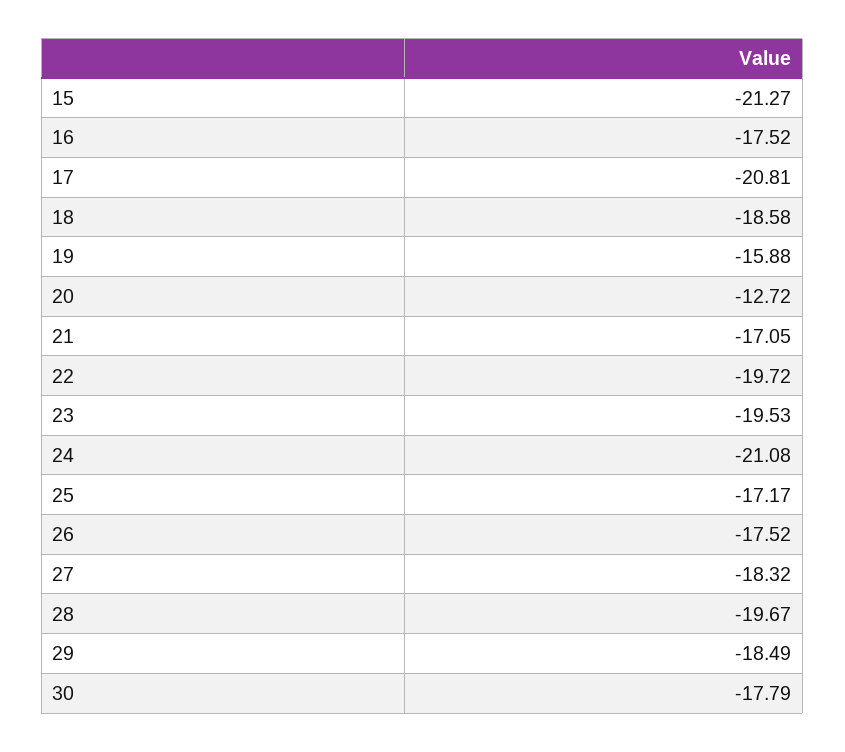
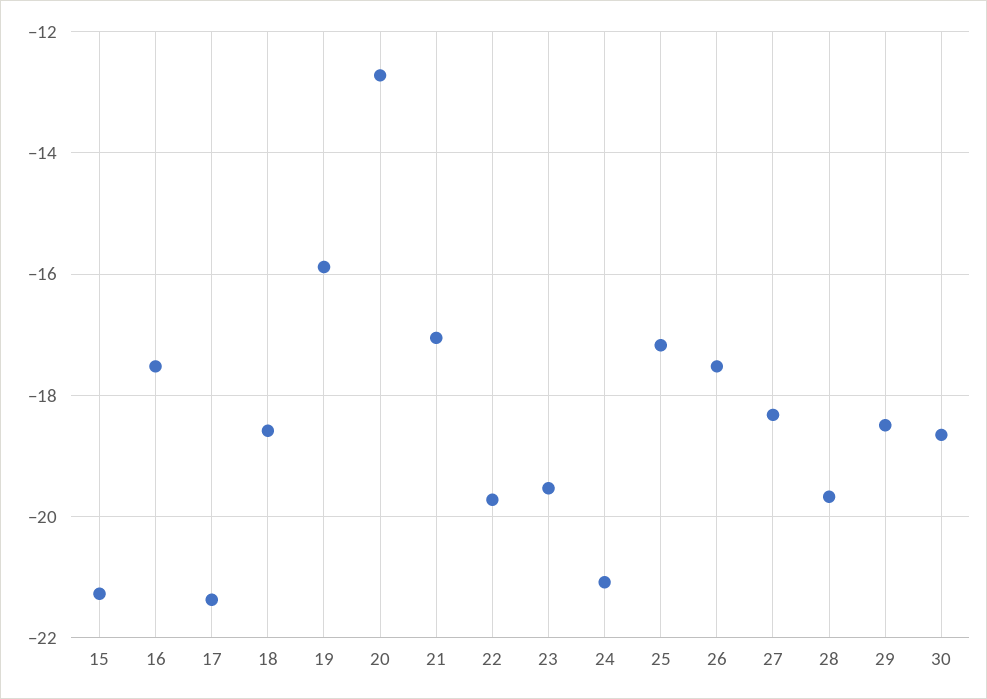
17: -20.81 -> -21.4
30: -17.79 -> -18.6

